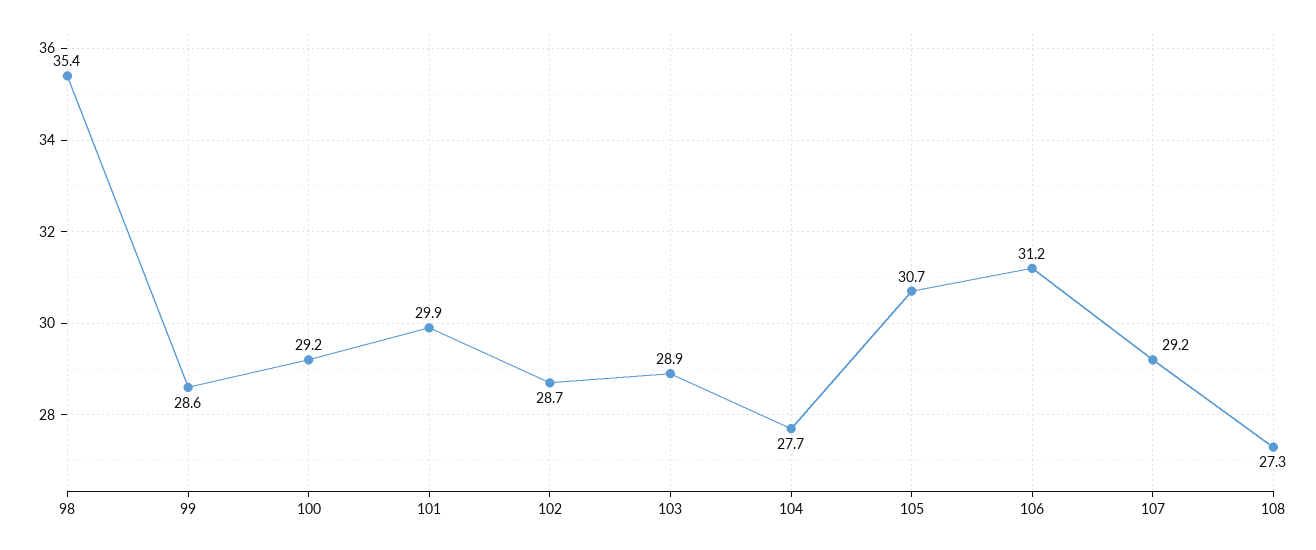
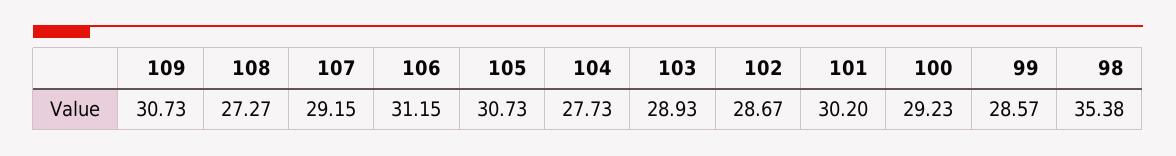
101: 29.9 -> 30.2
109: none -> 30.73

